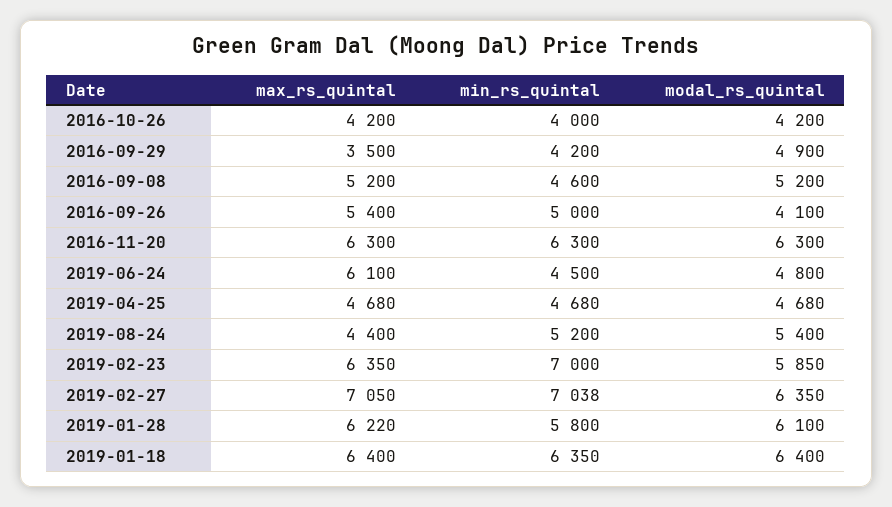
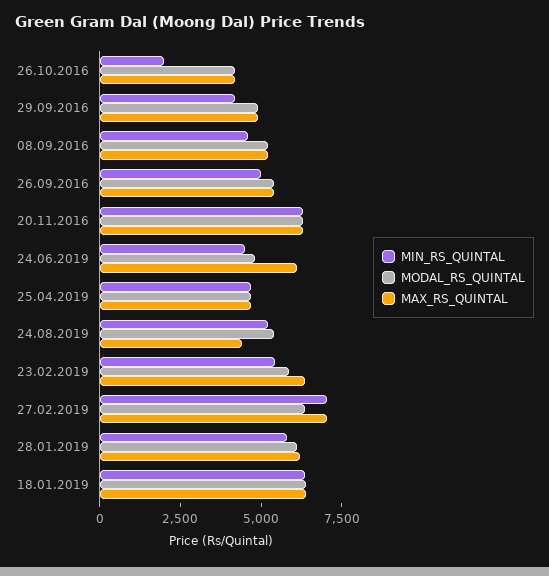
min_rs_quintal, 2016-10-26: 4000 -> 2000
max_rs_quintal, 2016-09-29: 3500 -> 5000
modal_rs_quintal, 2016-09-26: 4100 -> 5500
min_rs_quintal, 2019-02-23: 7000 -> 5500

